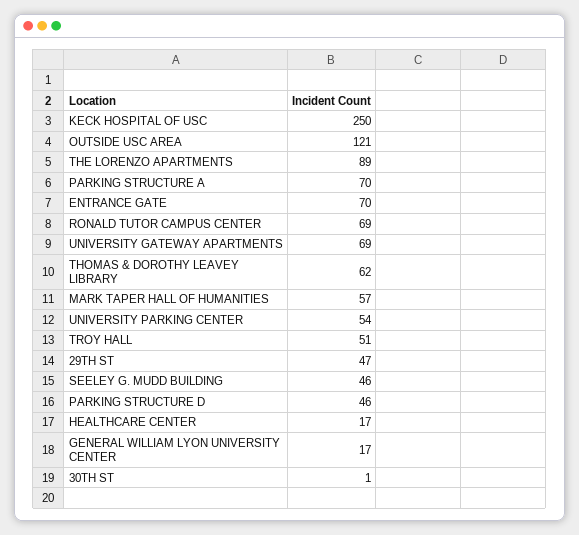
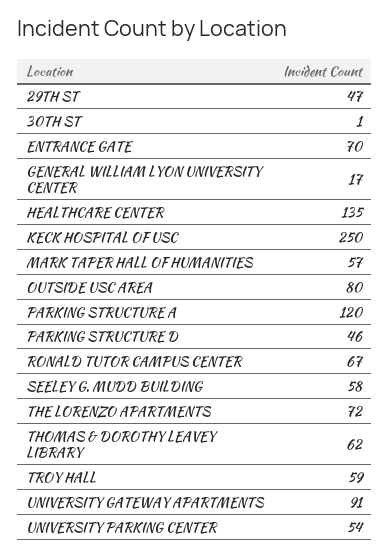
OUTSIDE USC AREA: 121 -> 80
THE LORENZO APARTMENTS: 89 -> 72
PARKING STRUCTURE A: 70 -> 120
RONALD TUTOR CAMPUS CENTER: 69 -> 67
UNIVERSITY GATEWAY APARTMENTS: 69 -> 91
TROY HALL: 51 -> 59
SEELEY G. MUDD BUILDING: 46 -> 58
HEALTHCARE CENTER: 17 -> 135

